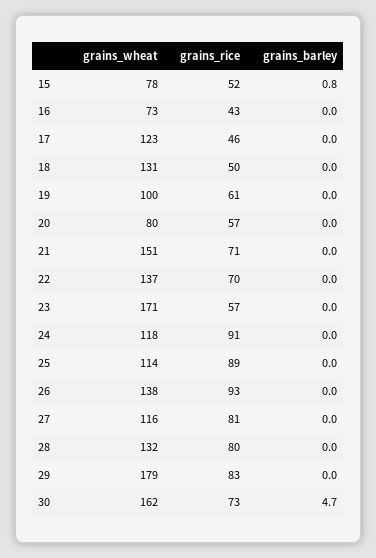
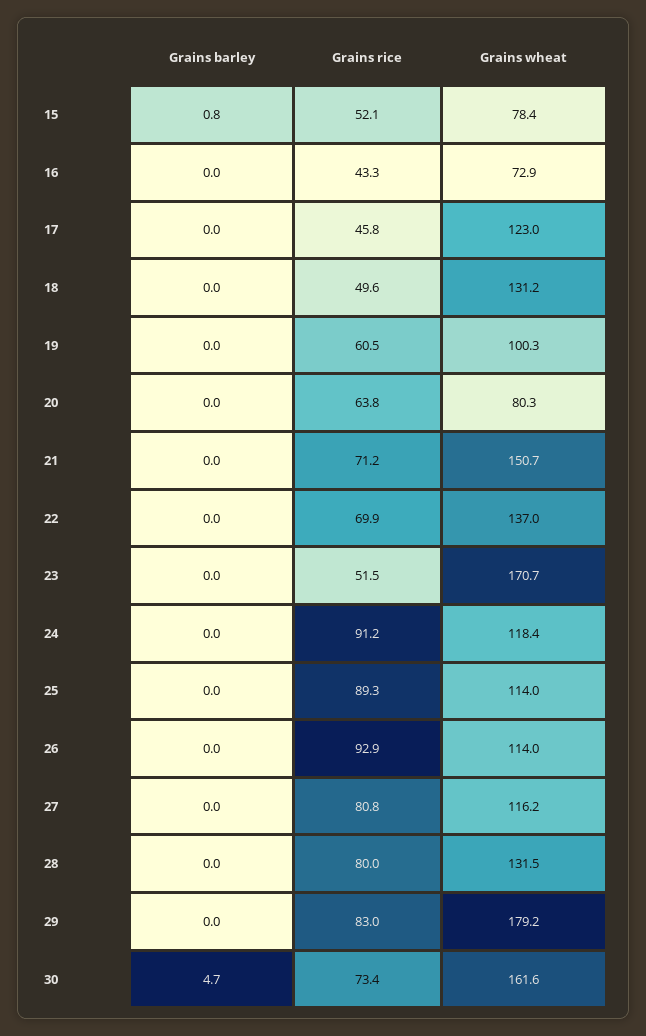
grains_rice, 20: 57 -> 63.8
grains_rice, 23: 57 -> 51.5
grains_wheat, 26: 138 -> 114

